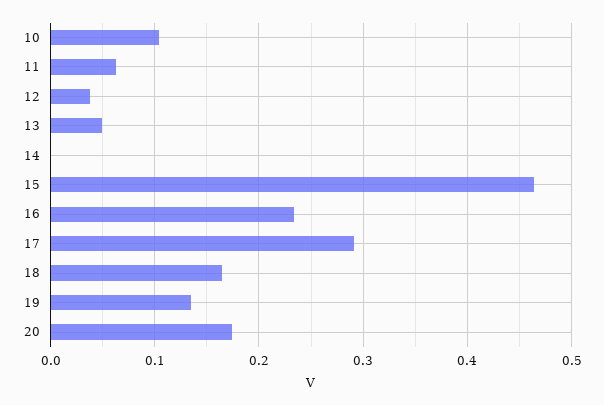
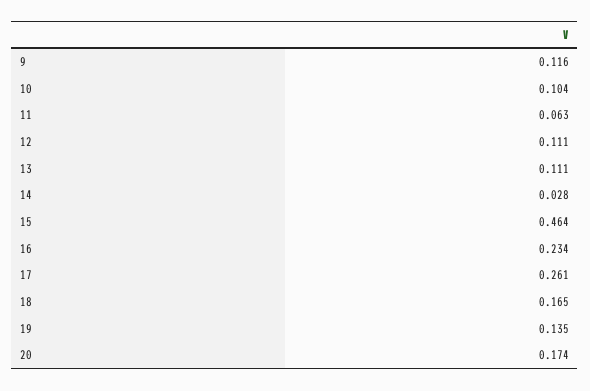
12: 0.04 -> 0.111
13: 0.05 -> 0.111
14: 0 -> 0.028
17: 0.29 -> 0.261
9: none -> 0.116

